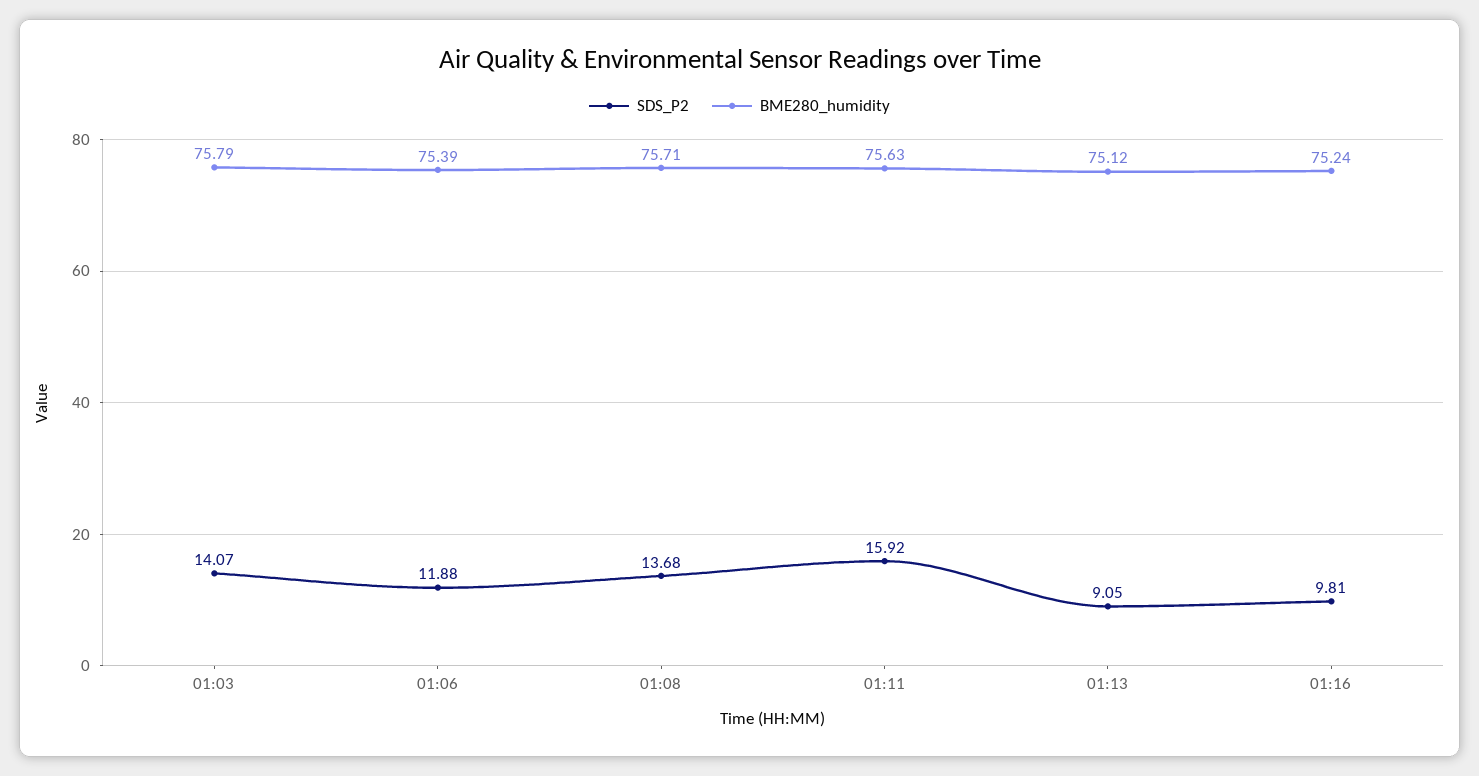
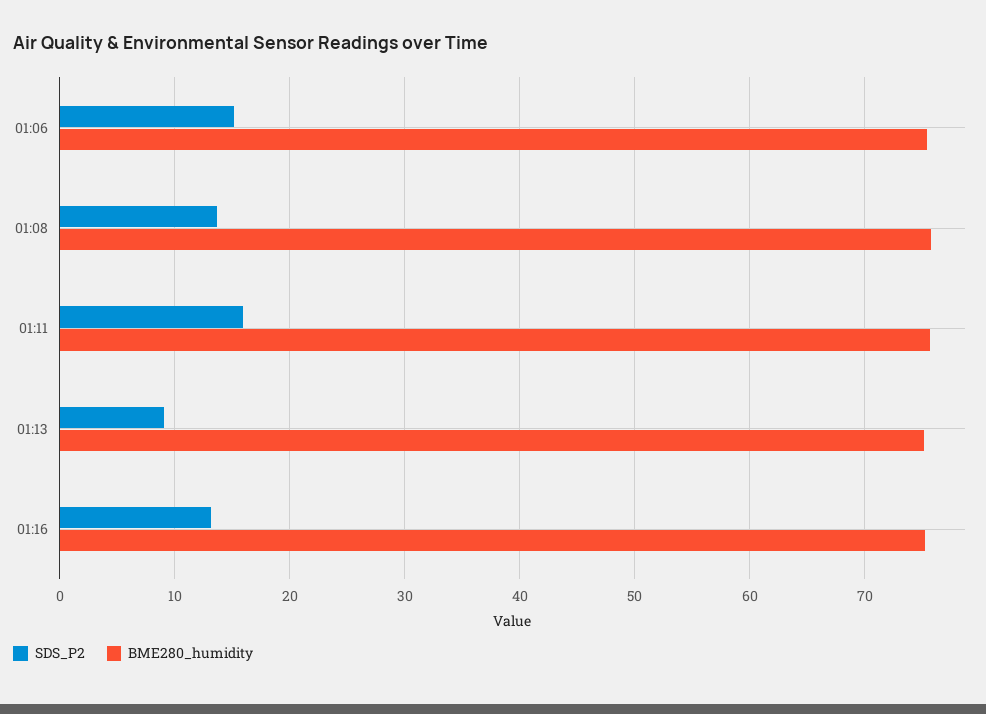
SDS_P2, 01:03: 14.07 -> none
BME280_humidity, 01:03: 75.79 -> none
SDS_P2, 01:06: 11.88 -> 15
SDS_P2, 01:16: 9.81 -> 13

